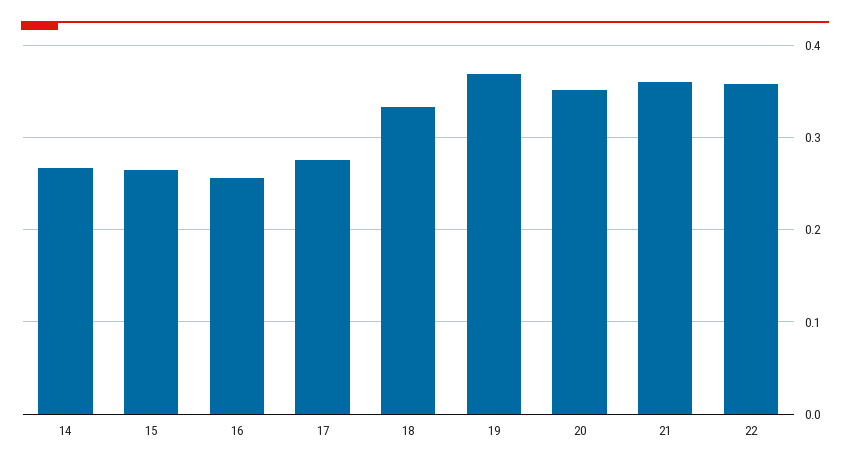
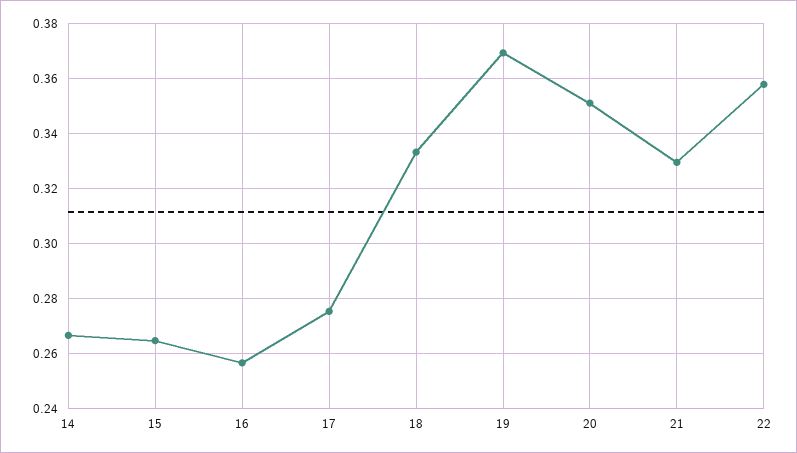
21: 0.36 -> 0.33

